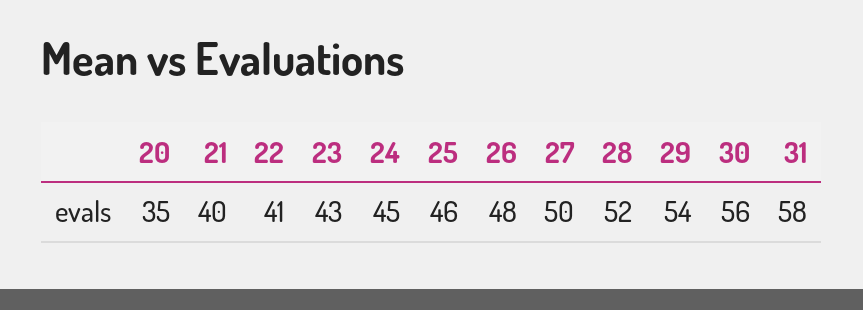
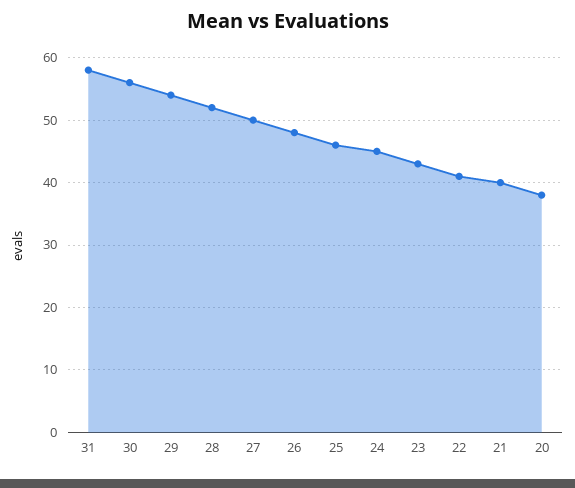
20: 35 -> 38

